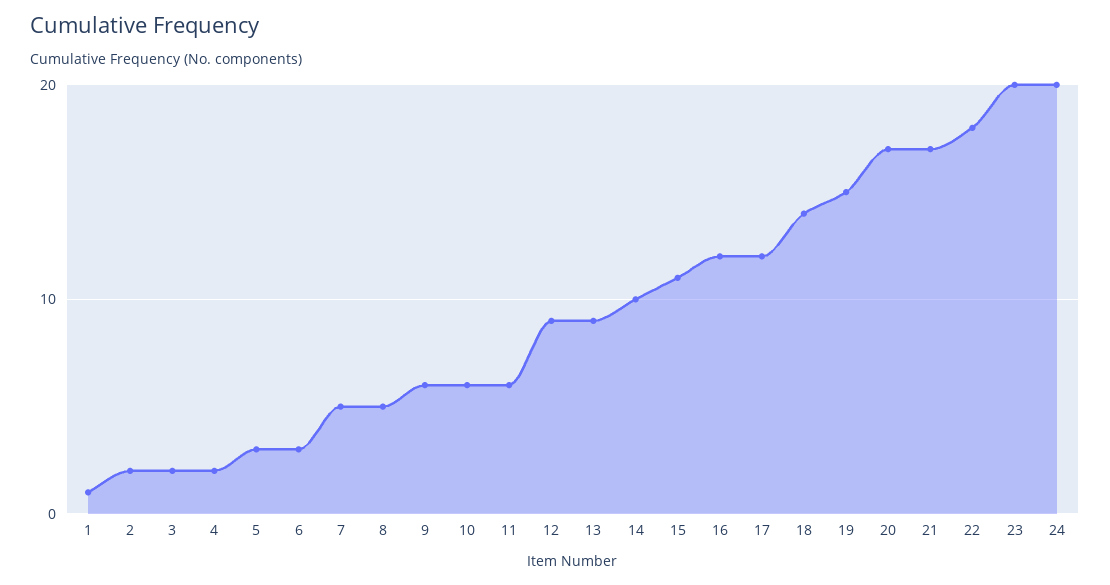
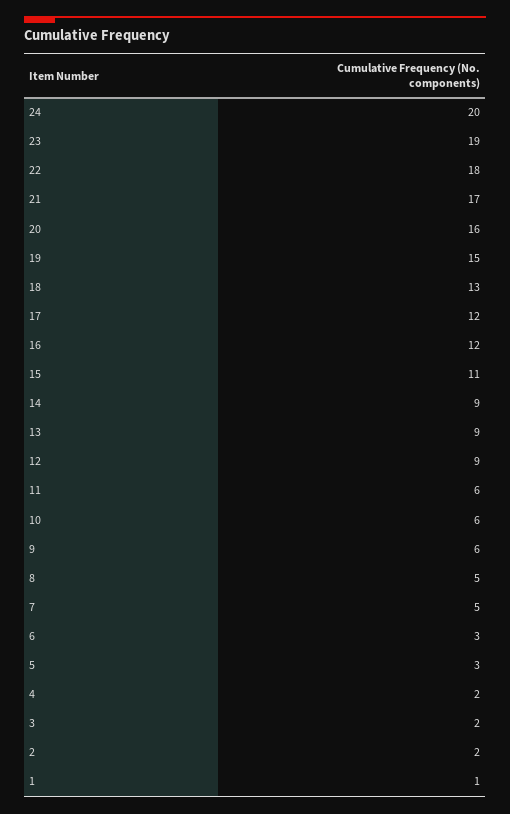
14: 10 -> 9
18: 14 -> 13
20: 17 -> 16
23: 20 -> 19

